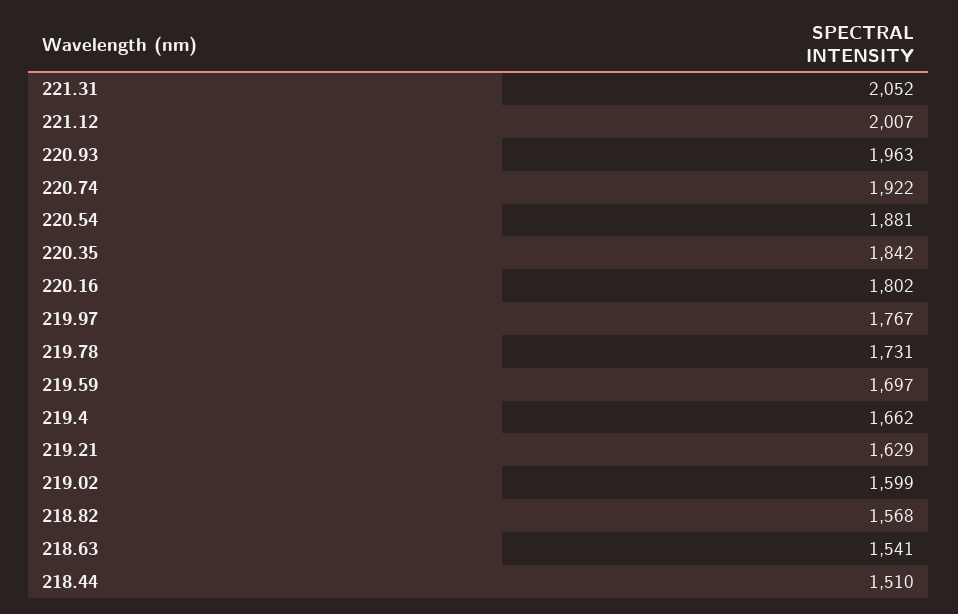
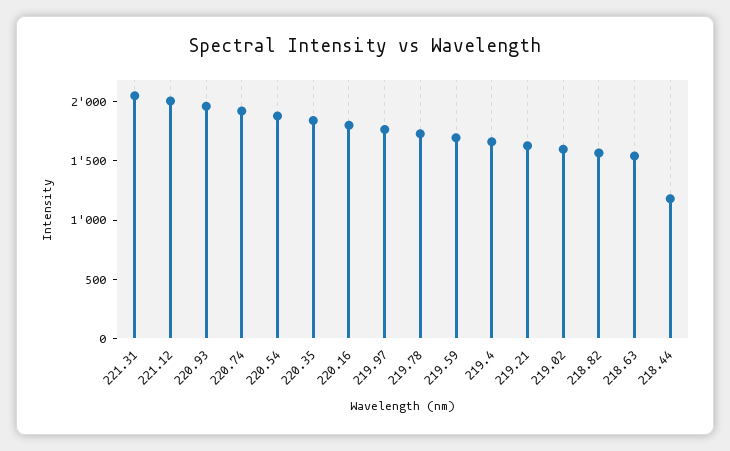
218.44: 1510 -> 1200

